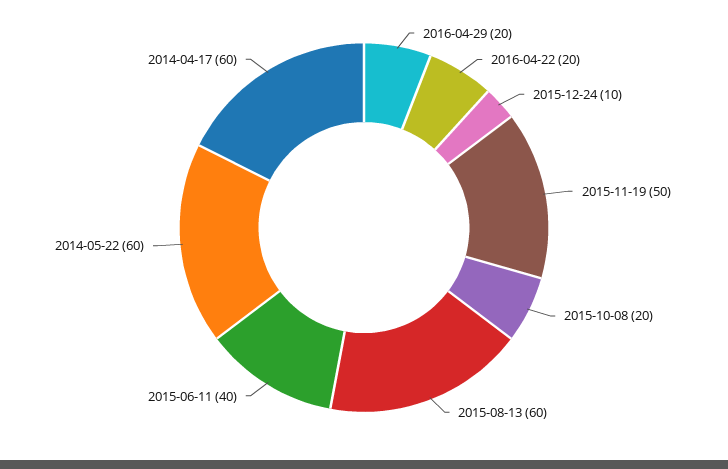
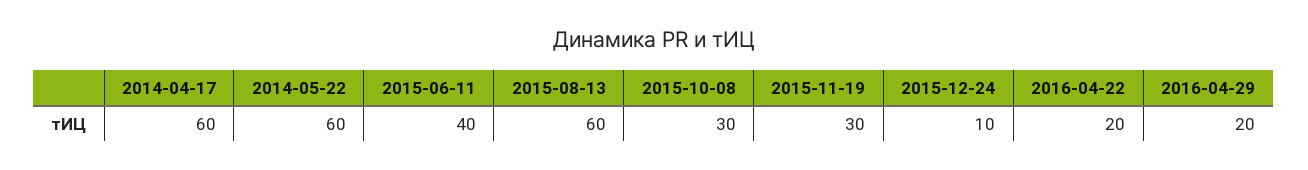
2015-11-19: 50 -> 30
2015-10-08: 20 -> 30

